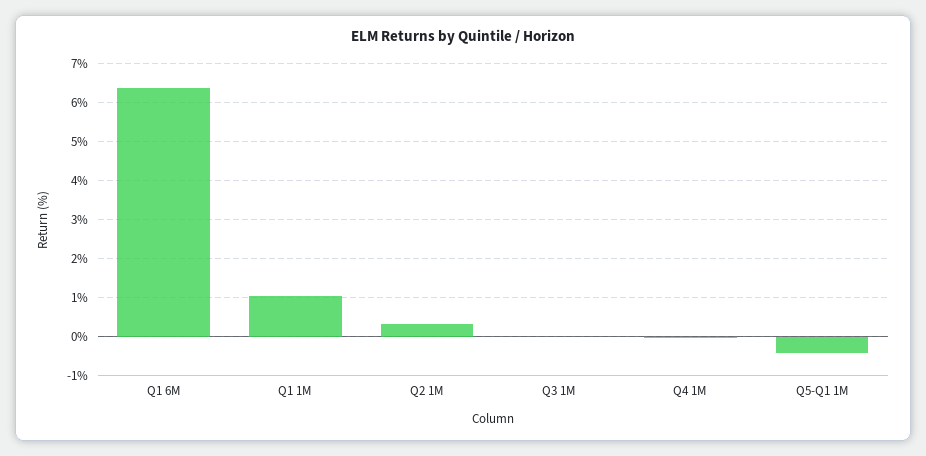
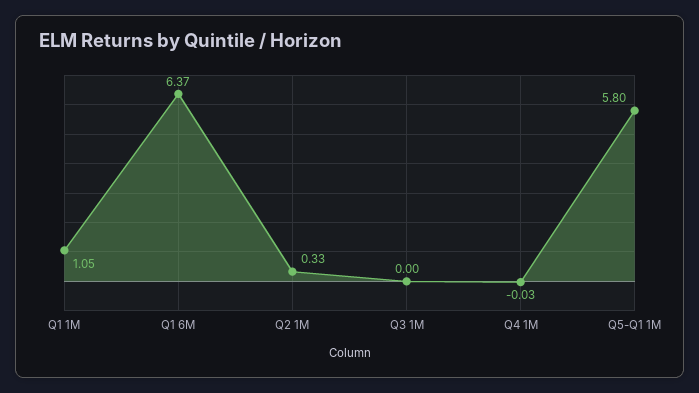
Q5-Q1 1M: -0.4 -> 5.8

